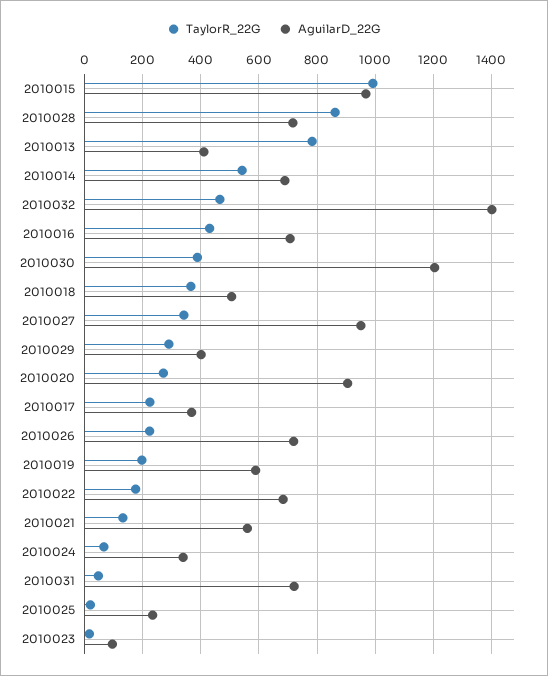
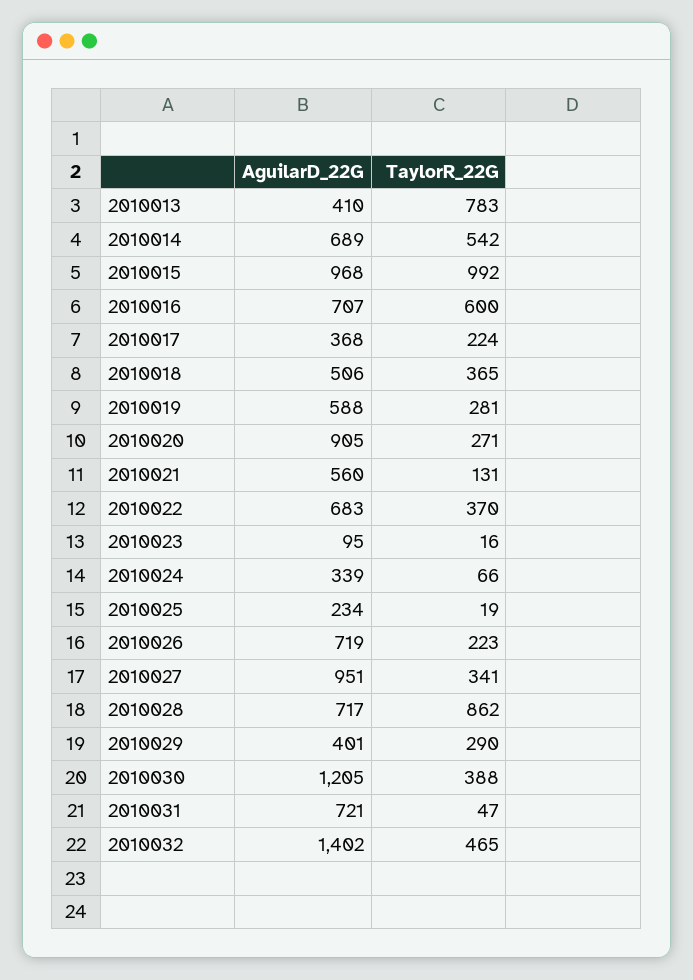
TaylorR_22G, 2010016: 425 -> 600
TaylorR_22G, 2010019: 200 -> 281
TaylorR_22G, 2010022: 175 -> 370

